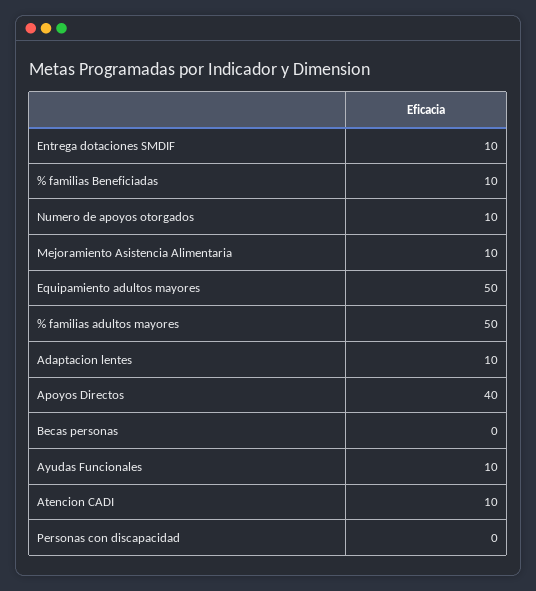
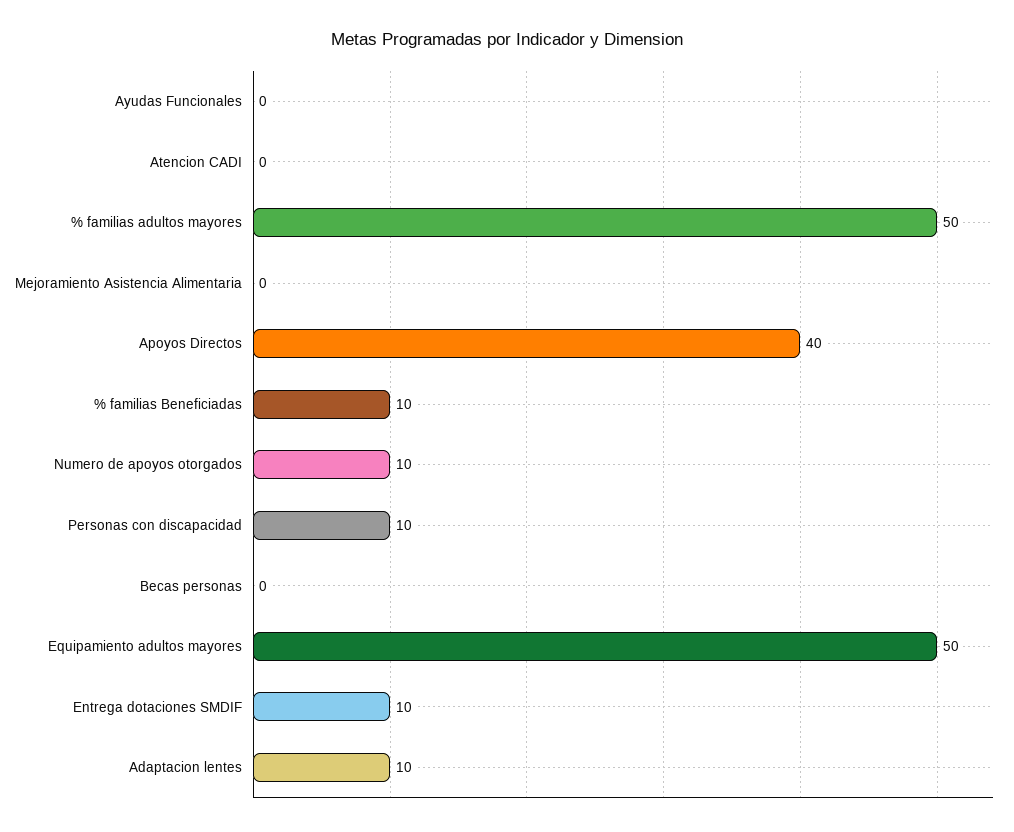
Mejoramiento Asistencia Alimentaria: 10 -> 0
Ayudas Funcionales: 10 -> 0
Atencion CADI: 10 -> 0
Personas con discapacidad: 0 -> 10

